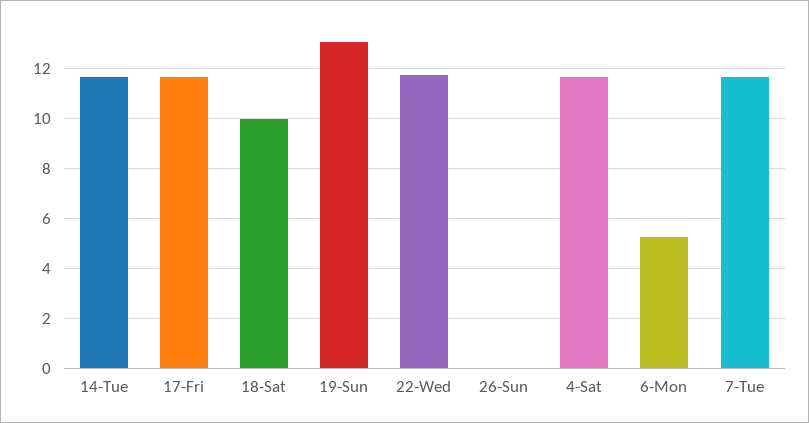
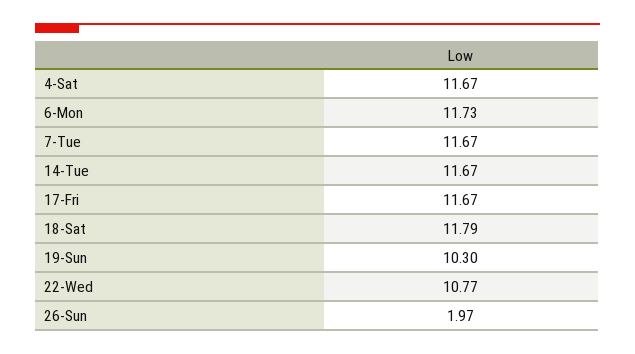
18-Sat: 10 -> 11.79
19-Sun: 13 -> 10.3
22-Wed: 11.75 -> 10.77
26-Sun: 0 -> 1.97
6-Mon: 5.25 -> 11.73

